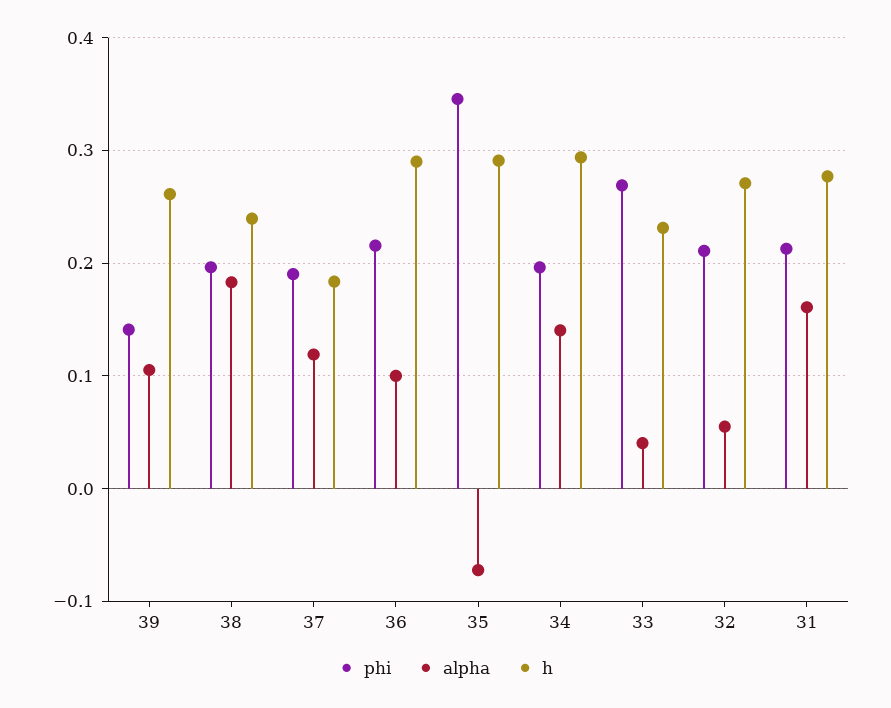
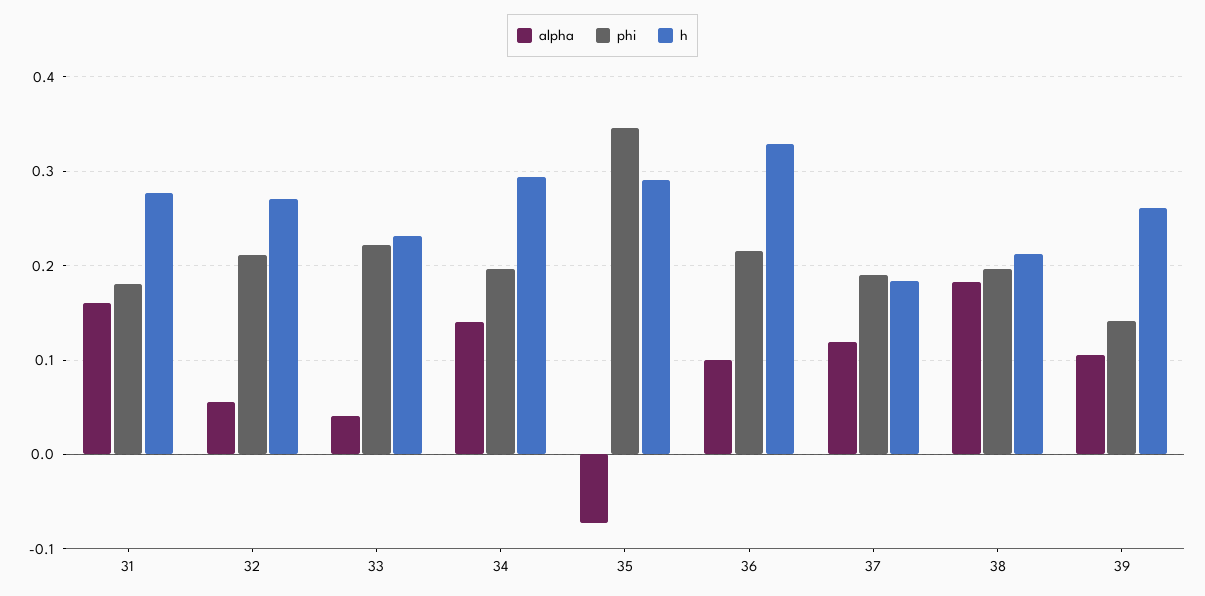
h, 38: 0.24 -> 0.21
h, 36: 0.29 -> 0.33
phi, 33: 0.27 -> 0.22
phi, 31: 0.21 -> 0.18

